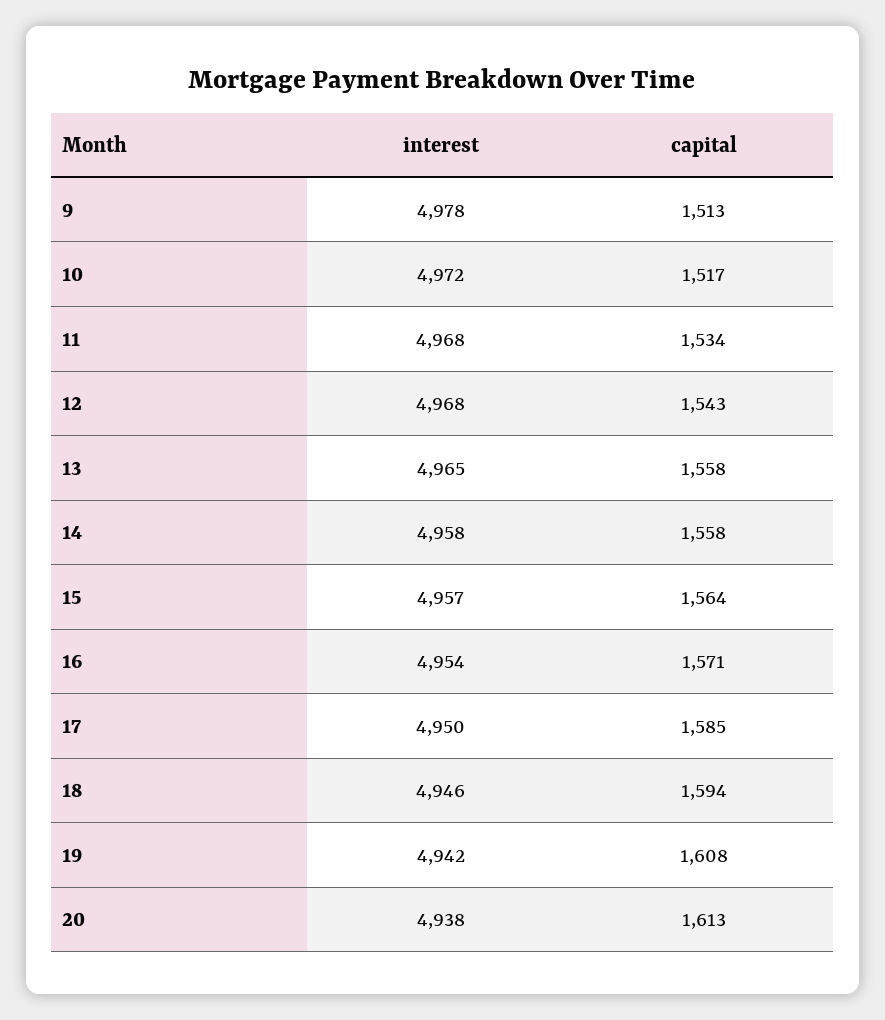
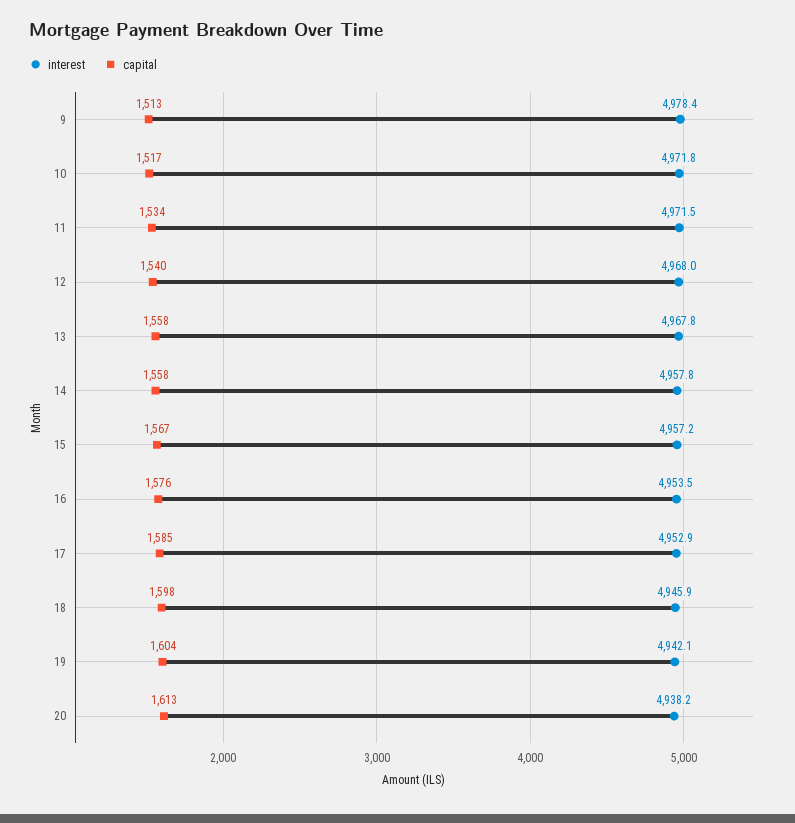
interest, 11: 4968 -> 4971.5
capital, 12: 1543 -> 1540
interest, 13: 4965 -> 4967.8
capital, 15: 1564 -> 1567
capital, 16: 1571 -> 1576
interest, 17: 4950 -> 4952.9
capital, 18: 1594 -> 1598
capital, 19: 1608 -> 1604

